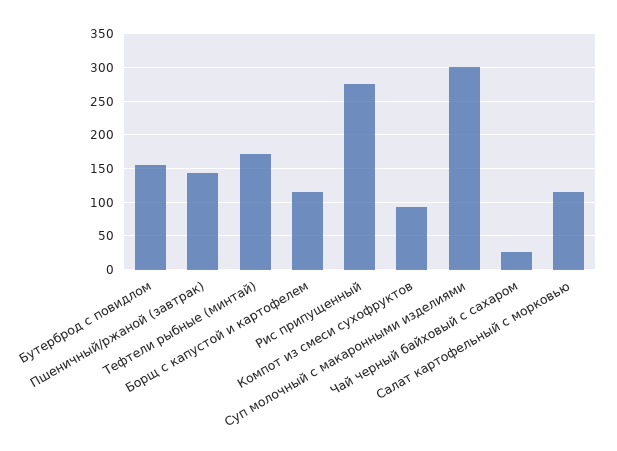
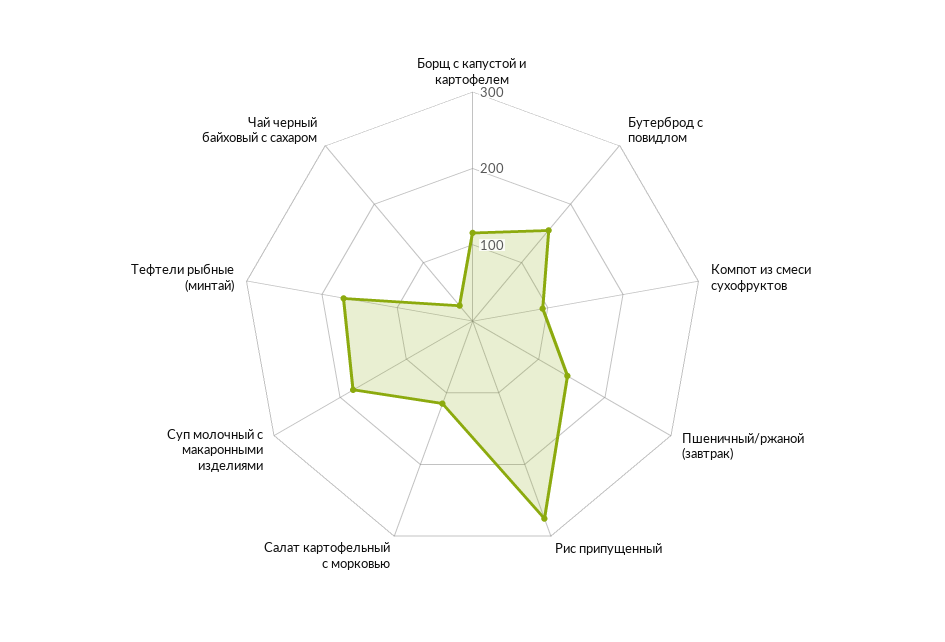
Суп молочный с макаронными изделиями: 300 -> 180

